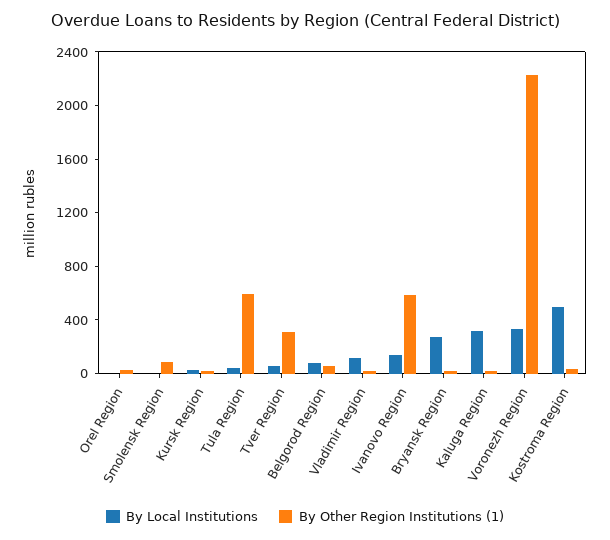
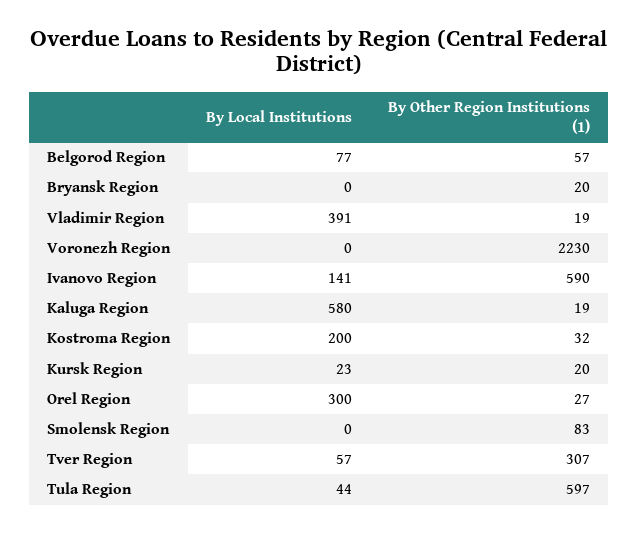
By Local Institutions, Orel Region: 0 -> 300
By Local Institutions, Vladimir Region: 100 -> 391
By Local Institutions, Bryansk Region: 300 -> 0
By Local Institutions, Kaluga Region: 300 -> 580
By Local Institutions, Voronezh Region: 300 -> 0
By Local Institutions, Kostroma Region: 500 -> 200

